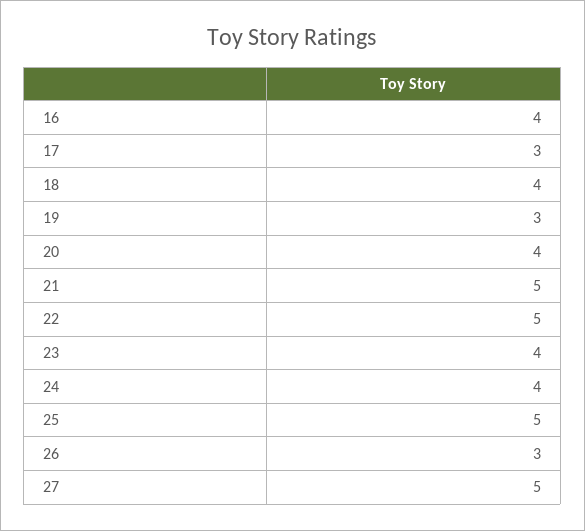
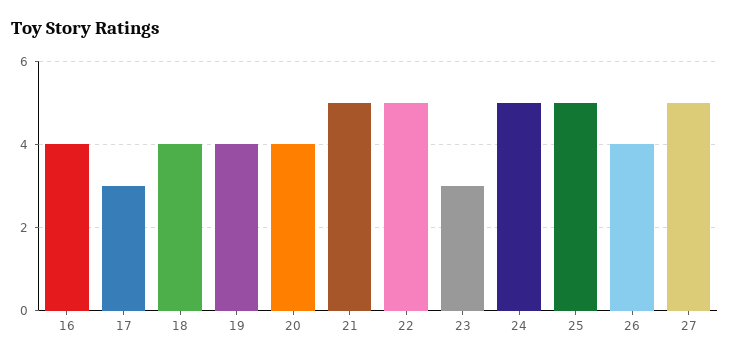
19: 3 -> 4
23: 4 -> 3
24: 4 -> 5
26: 3 -> 4

